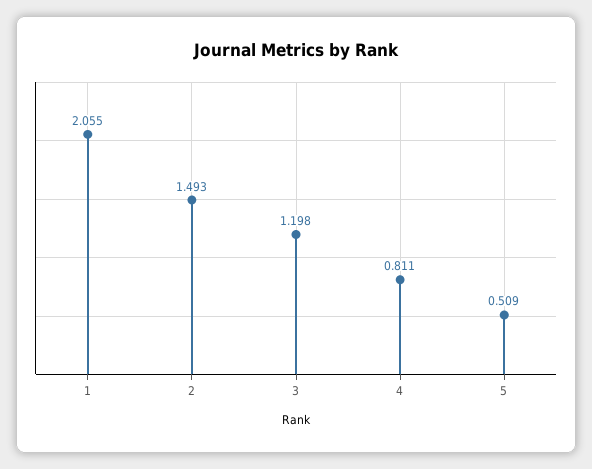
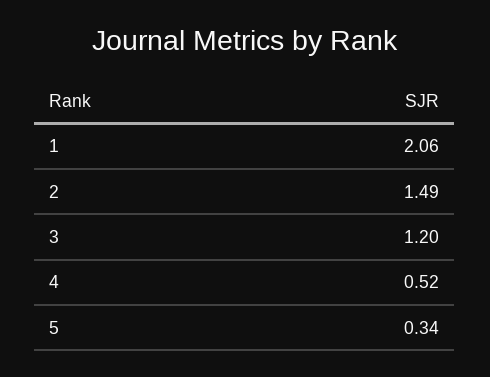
4: 0.811 -> 0.52
5: 0.509 -> 0.34

